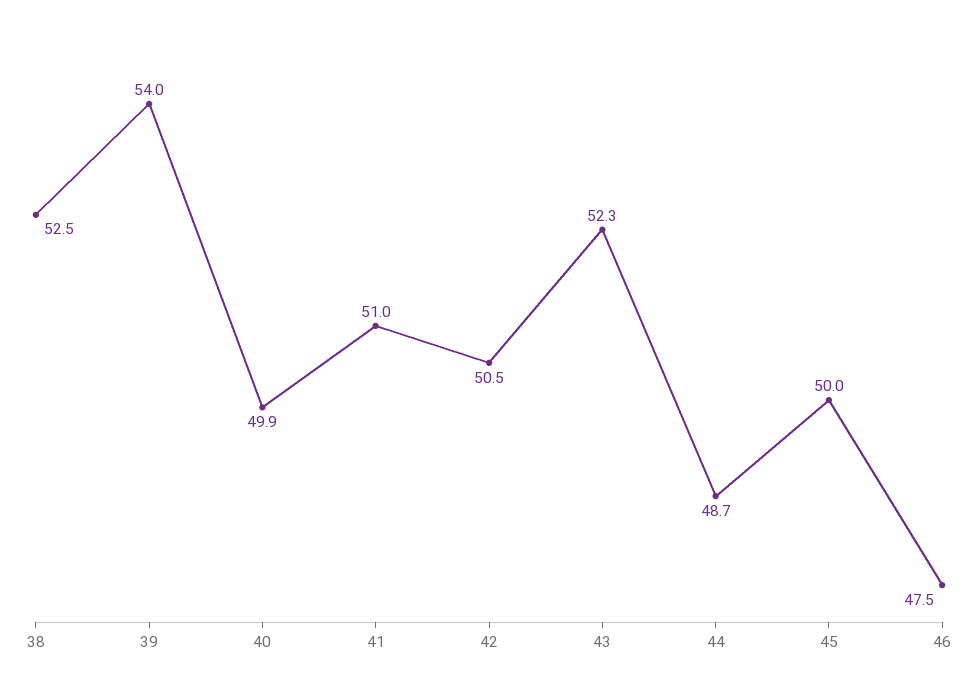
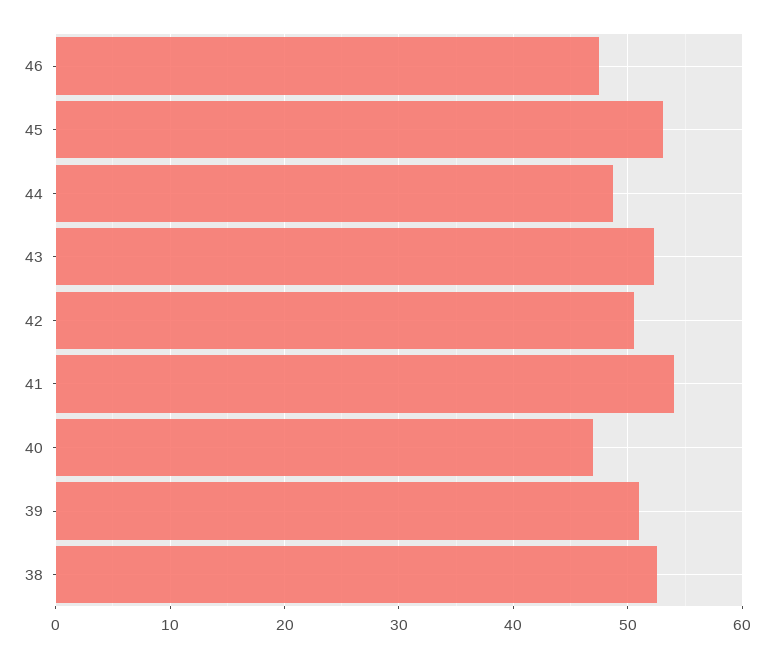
39: 54 -> 51
40: 49.9 -> 47
41: 51 -> 54
45: 50 -> 53

